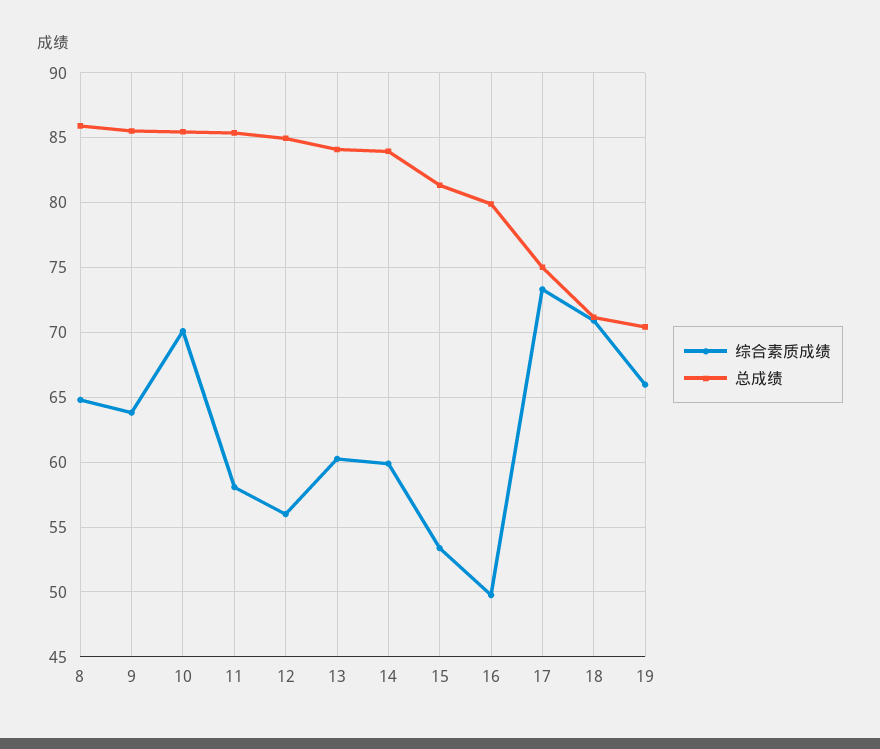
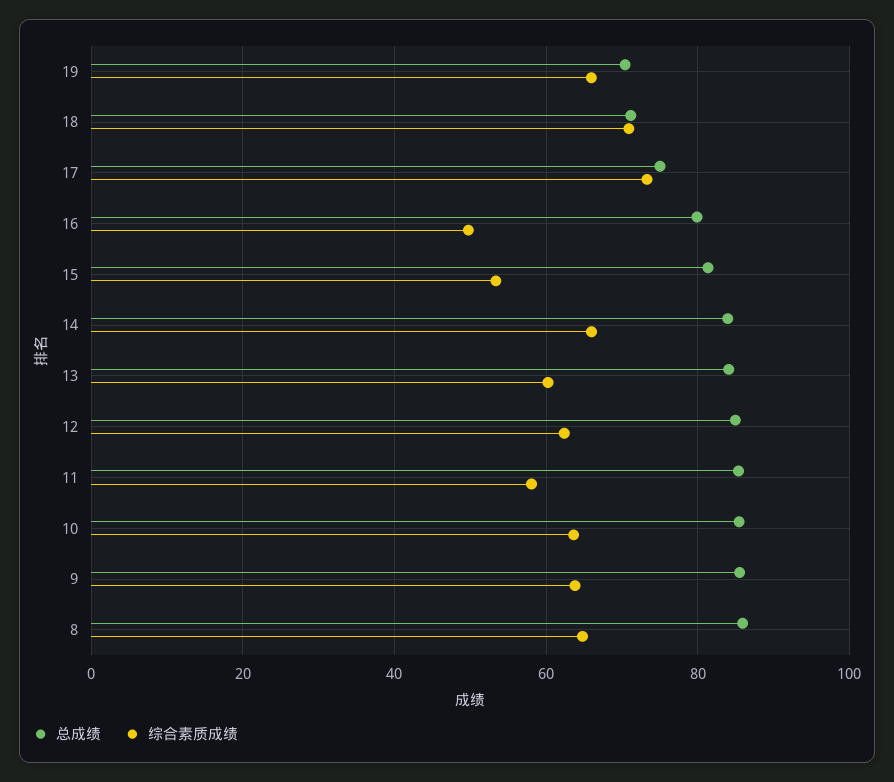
综合素质成绩, 10: 70 -> 64
综合素质成绩, 12: 56 -> 62
综合素质成绩, 14: 60 -> 66

